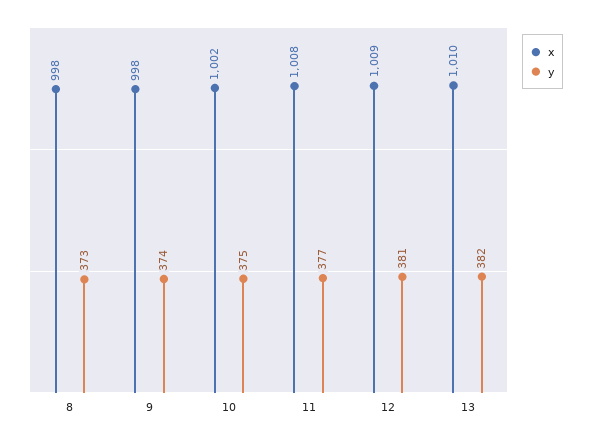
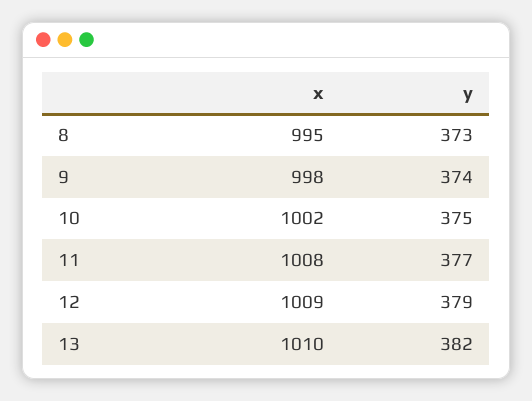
x, 8: 998 -> 995
y, 12: 381 -> 379

